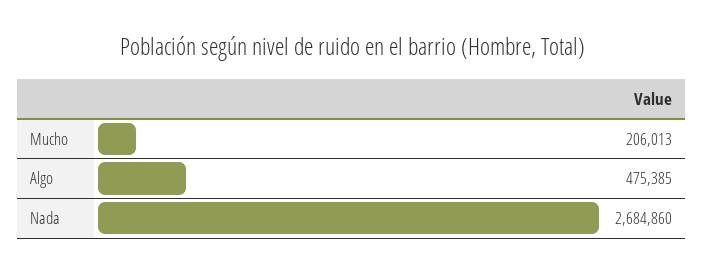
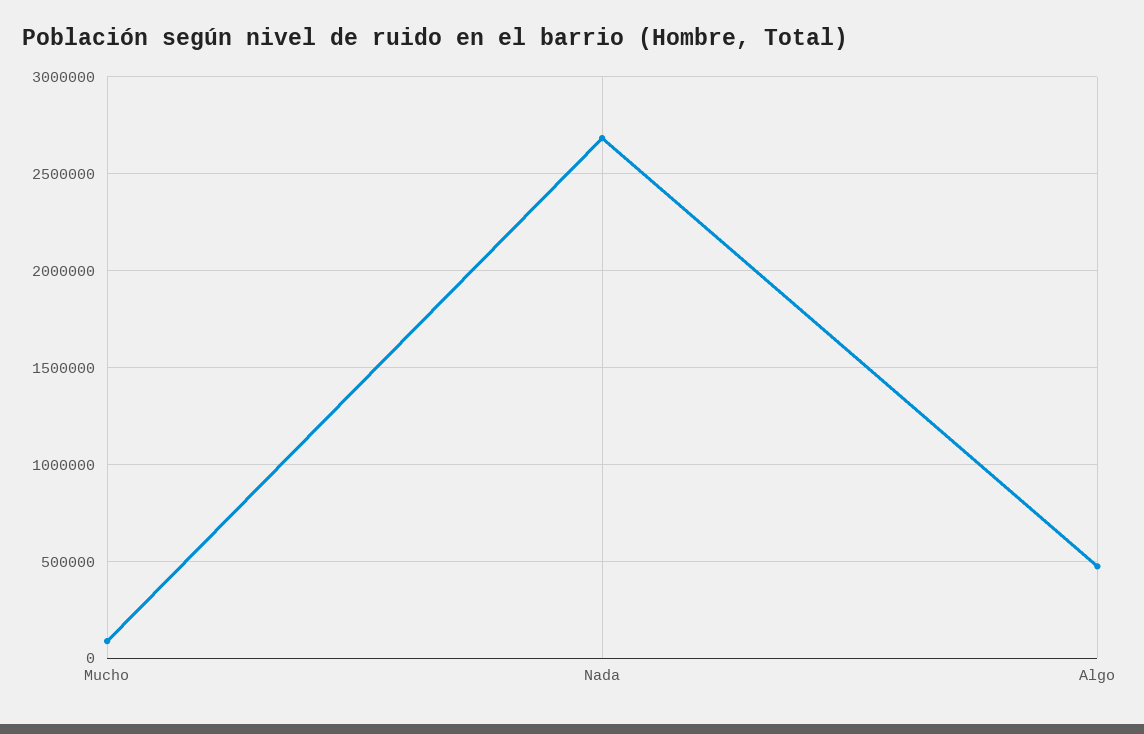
Mucho: 206013 -> 100000

